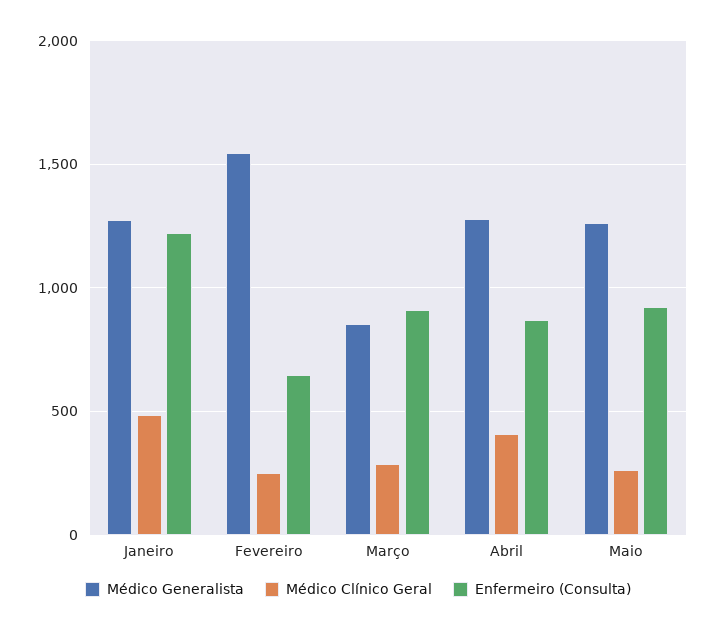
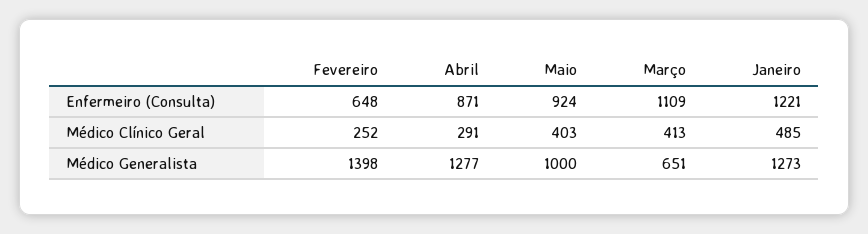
Médico Generalista, Fevereiro: 1550 -> 1398
Médico Generalista, Março: 850 -> 651
Médico Clínico Geral, Março: 300 -> 413
Enfermeiro (Consulta), Março: 900 -> 1109
Médico Clínico Geral, Abril: 400 -> 291
Médico Generalista, Maio: 1250 -> 1000
Médico Clínico Geral, Maio: 250 -> 403

